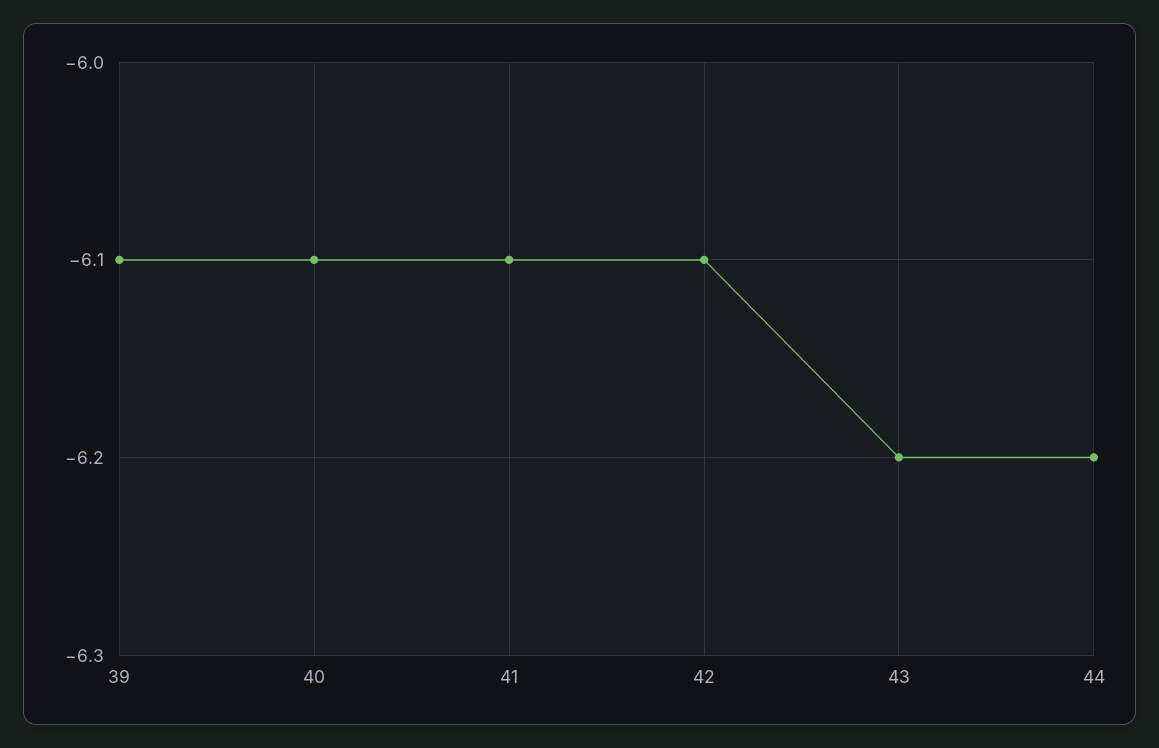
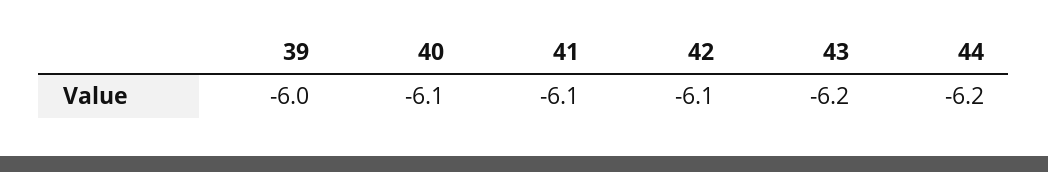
39: -6.1 -> -6

